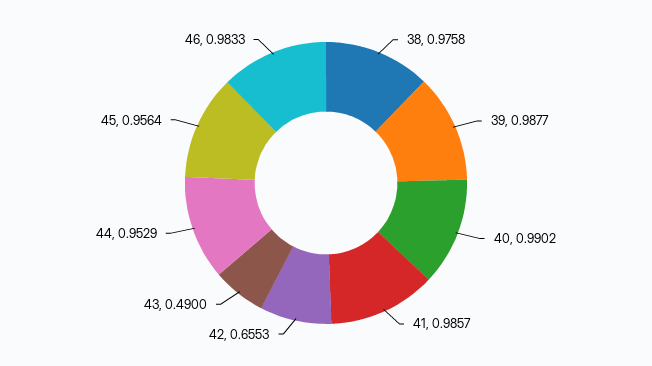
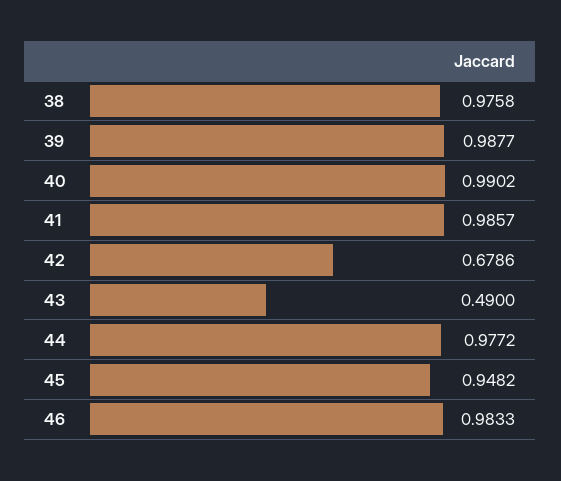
42: 0.6553 -> 0.6786
44: 0.9529 -> 0.9772
45: 0.9564 -> 0.9482

